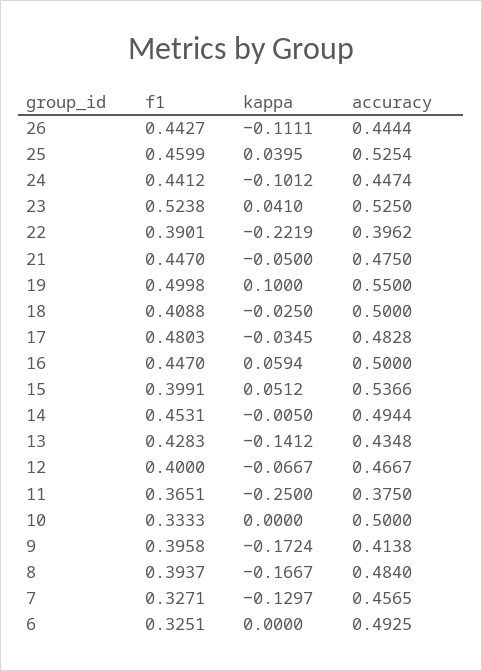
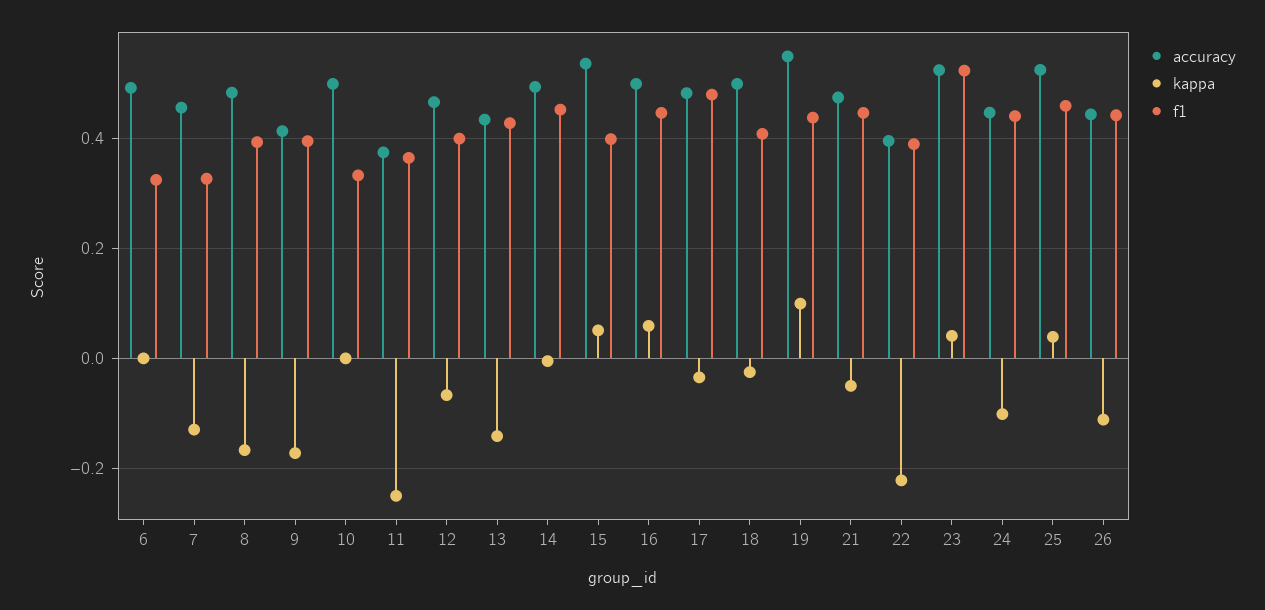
f1, 19: 0.4998 -> 0.44

